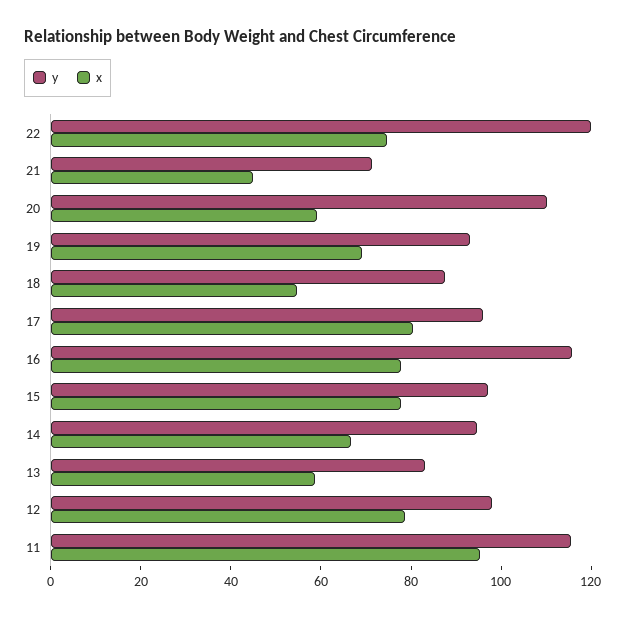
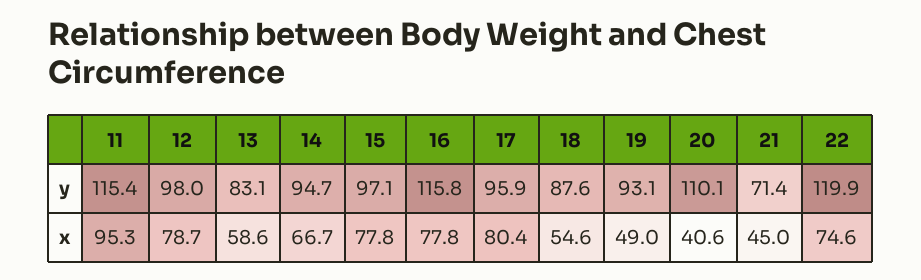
x, 20: 60 -> 40.6
x, 19: 70 -> 49

